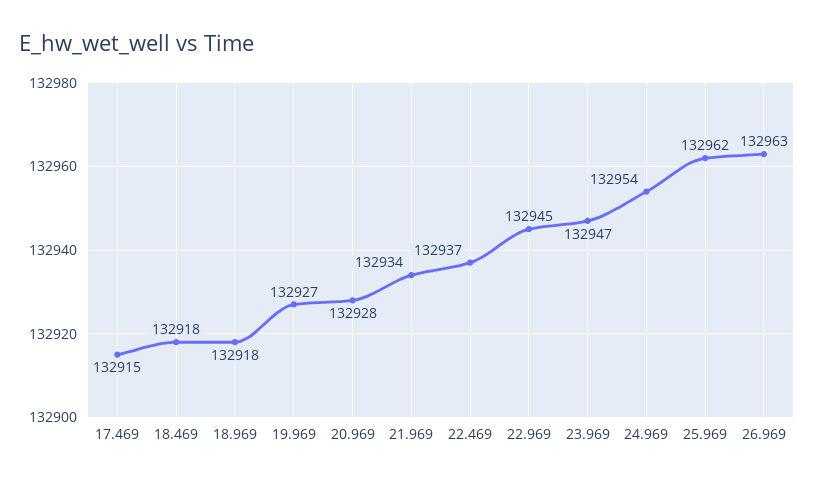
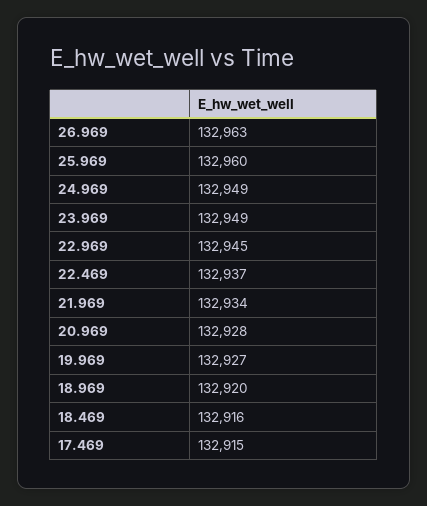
18.469: 132918 -> 132916
18.969: 132918 -> 132920
23.969: 132947 -> 132949
24.969: 132954 -> 132949
25.969: 132962 -> 132960

